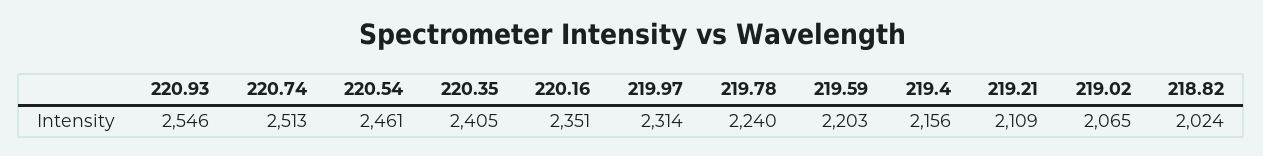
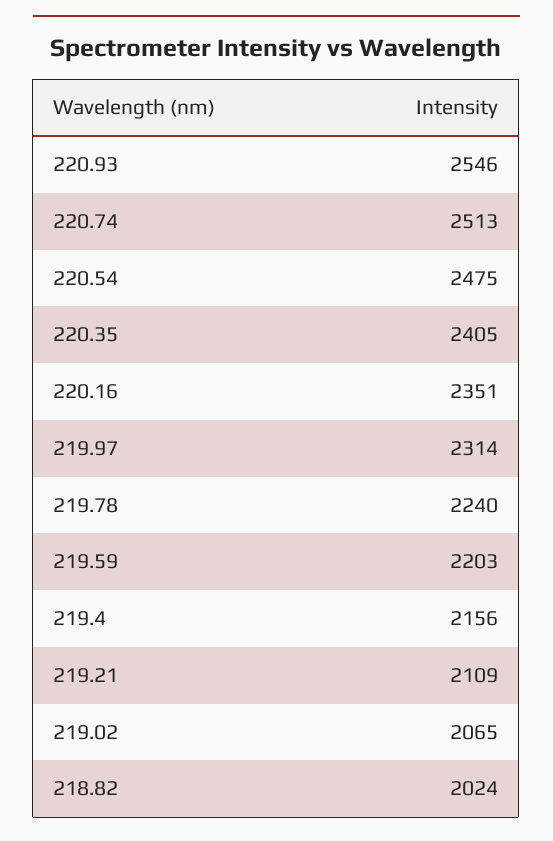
220.54: 2461 -> 2475

